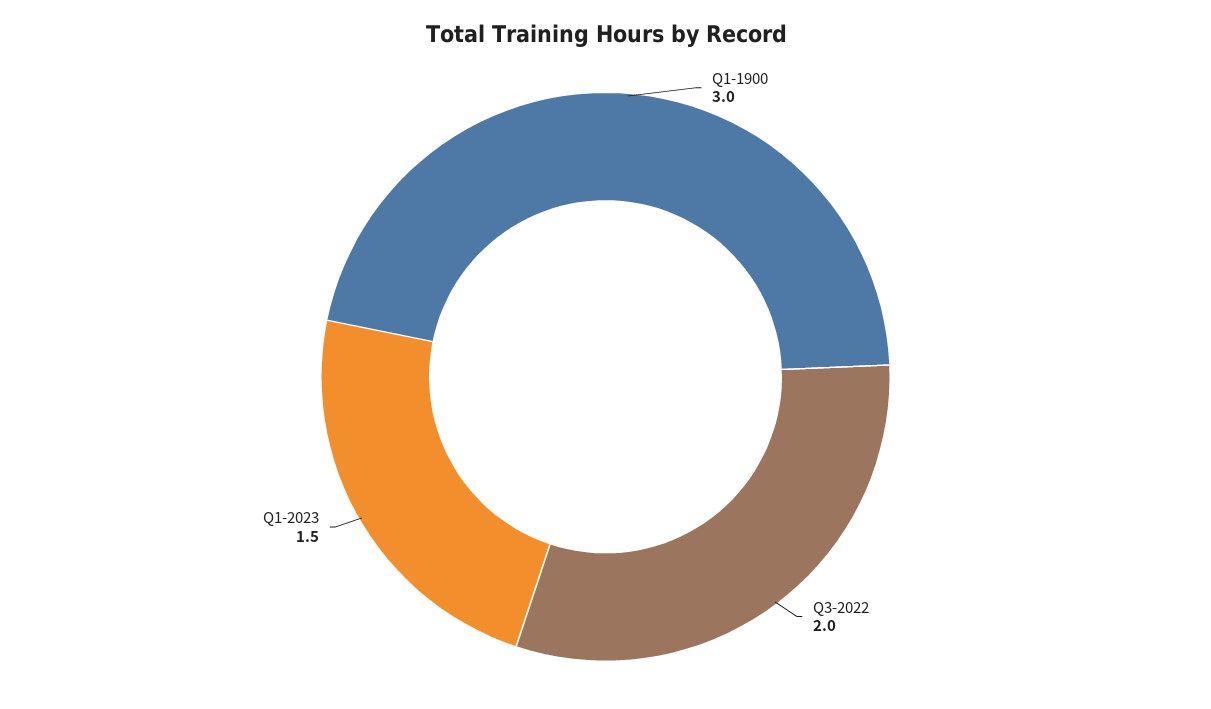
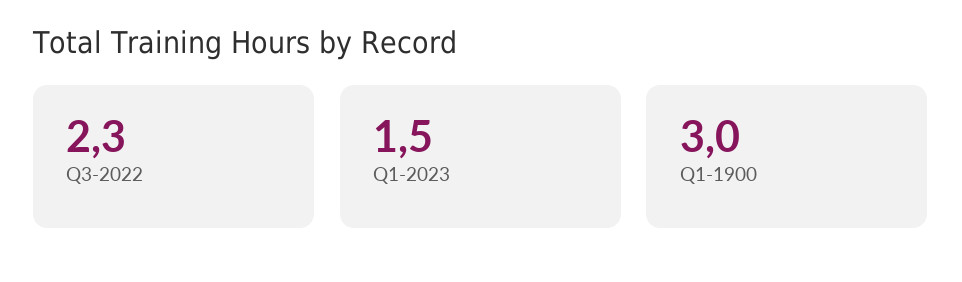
Q3-2022: 2 -> 2.3

